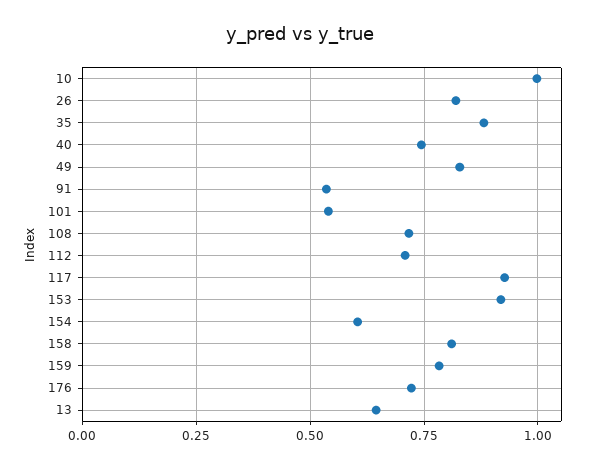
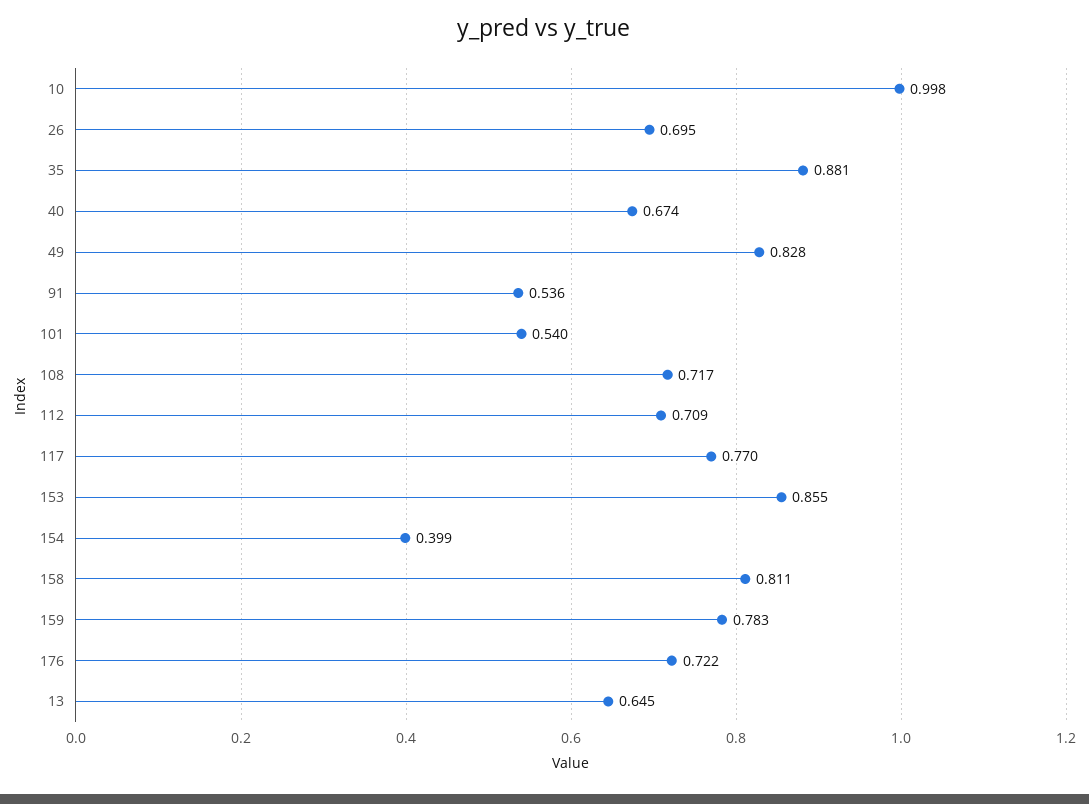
26: 0.825 -> 0.695
40: 0.75 -> 0.674
117: 0.925 -> 0.77
153: 0.925 -> 0.855
154: 0.6 -> 0.399

